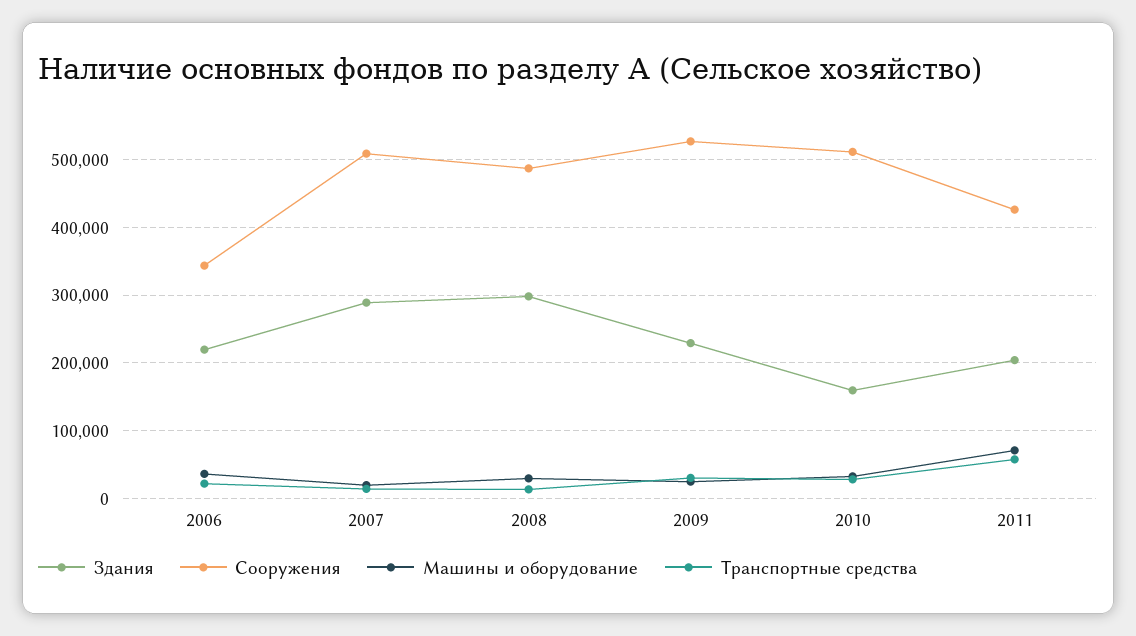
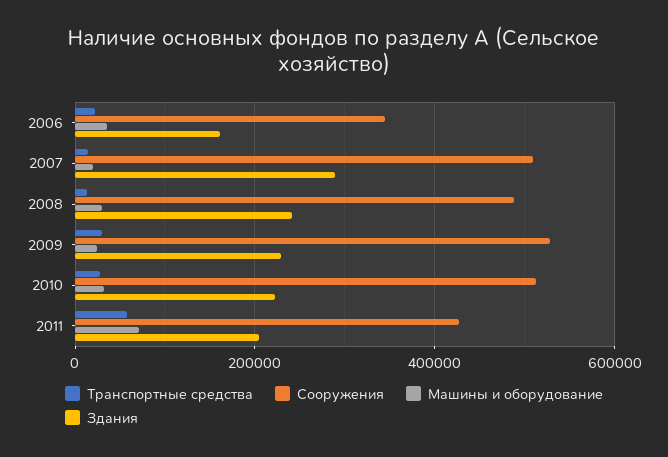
Здания, 2006: 220000 -> 160000
Здания, 2008: 300000 -> 240000
Здания, 2010: 160000 -> 220000

